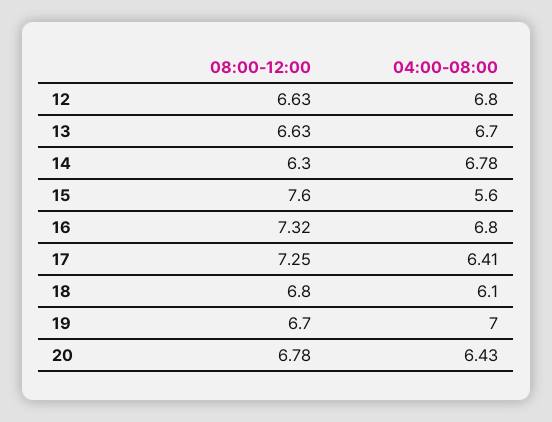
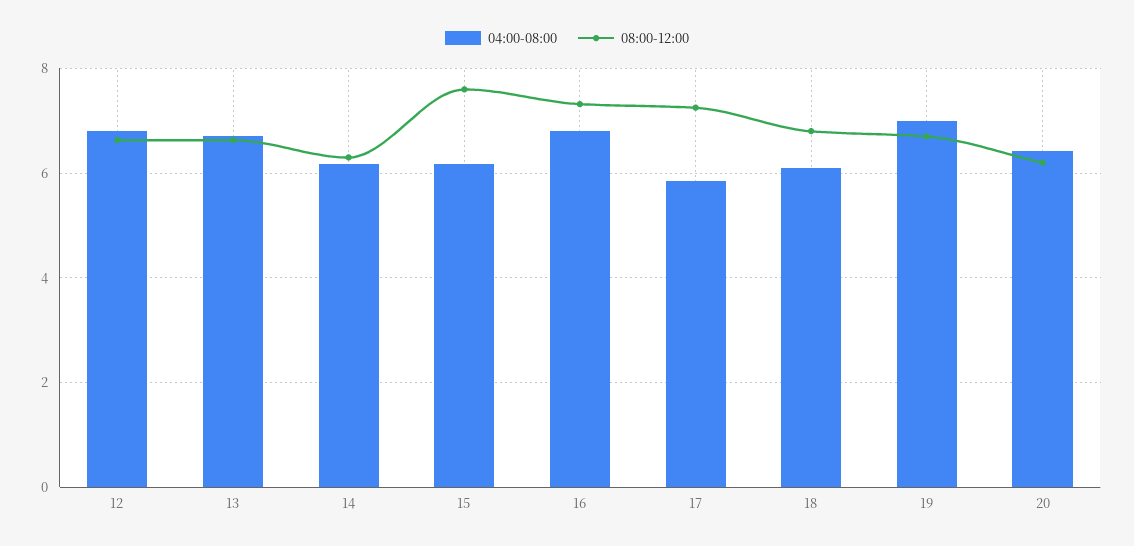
04:00-08:00, 14: 6.78 -> 6.2
04:00-08:00, 15: 5.6 -> 6.2
04:00-08:00, 17: 6.41 -> 5.8
08:00-12:00, 20: 6.78 -> 6.2

